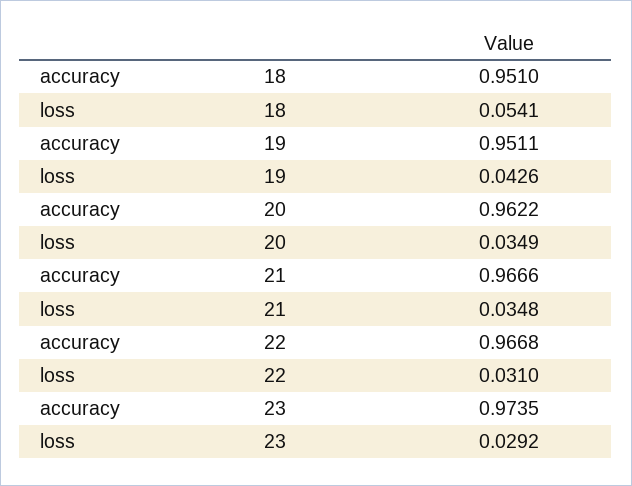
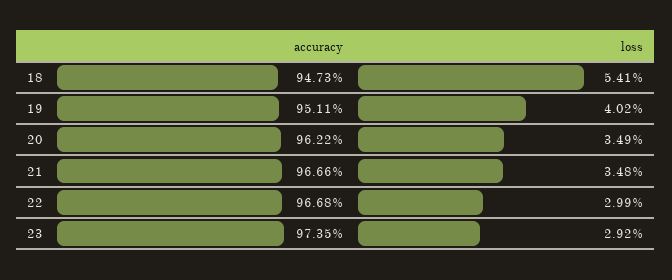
accuracy, 18: 0.951 -> 0.9473
loss, 19: 0.0426 -> 0.0402
loss, 22: 0.031 -> 0.0299

